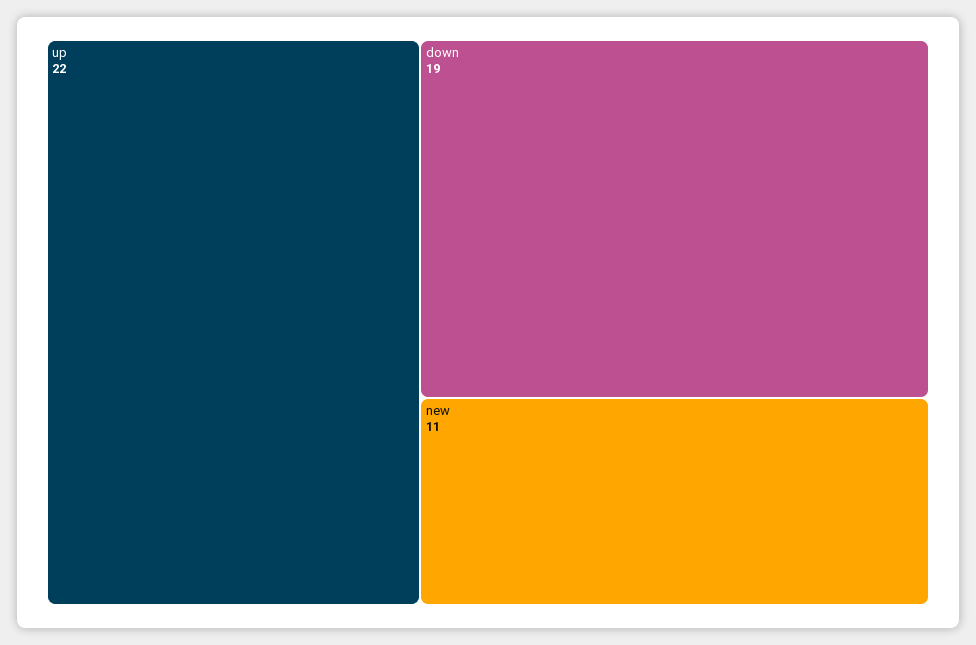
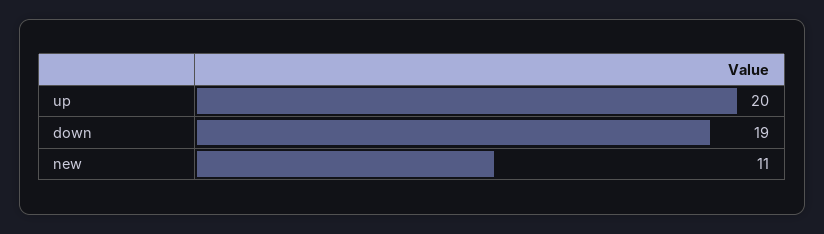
up: 22 -> 20

